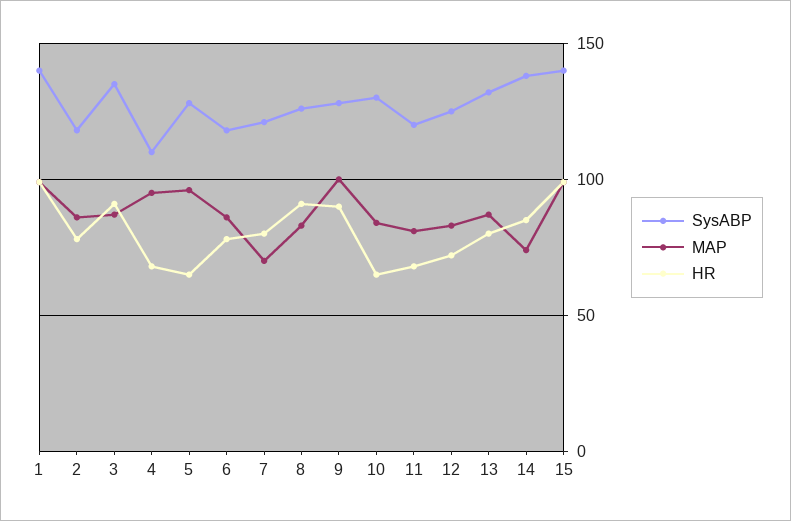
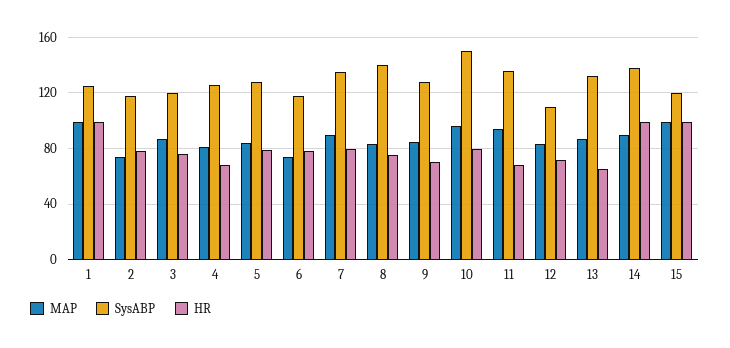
SysABP, 1: 140 -> 125
MAP, 2: 85 -> 75
SysABP, 3: 135 -> 120
HR, 3: 90 -> 75
SysABP, 4: 110 -> 125
MAP, 4: 95 -> 80
MAP, 5: 95 -> 85
HR, 5: 65 -> 80
MAP, 6: 85 -> 75
SysABP, 7: 120 -> 135
MAP, 7: 70 -> 90
SysABP, 8: 125 -> 140
HR, 8: 90 -> 75
MAP, 9: 100 -> 85
HR, 9: 90 -> 70
SysABP, 10: 130 -> 150
MAP, 10: 85 -> 95
HR, 10: 65 -> 80
SysABP, 11: 120 -> 135
MAP, 11: 80 -> 95
SysABP, 12: 125 -> 110
HR, 13: 80 -> 65
MAP, 14: 75 -> 90
HR, 14: 85 -> 100
SysABP, 15: 140 -> 120

